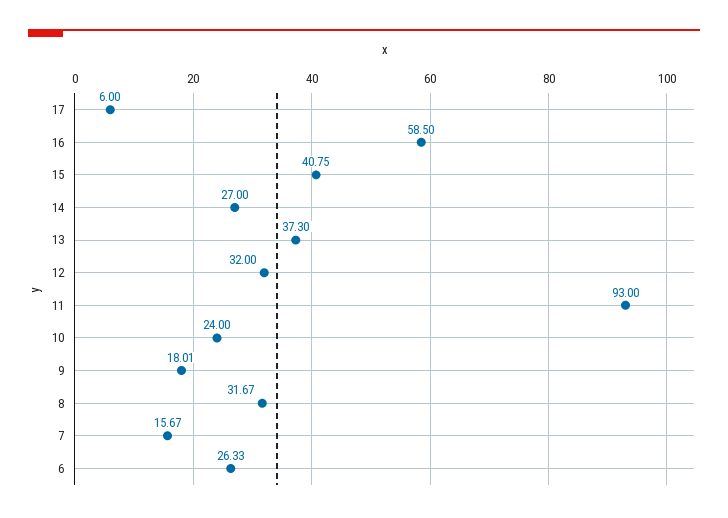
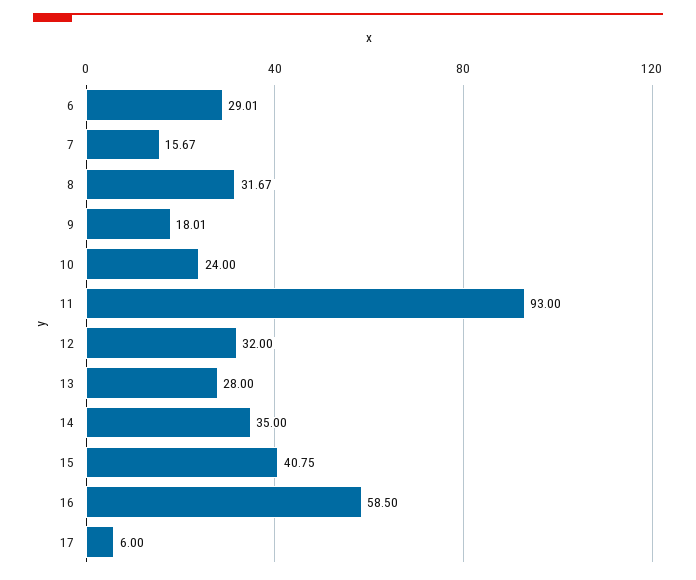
14: 27 -> 35
13: 37.3 -> 28
6: 26.33 -> 29.01

